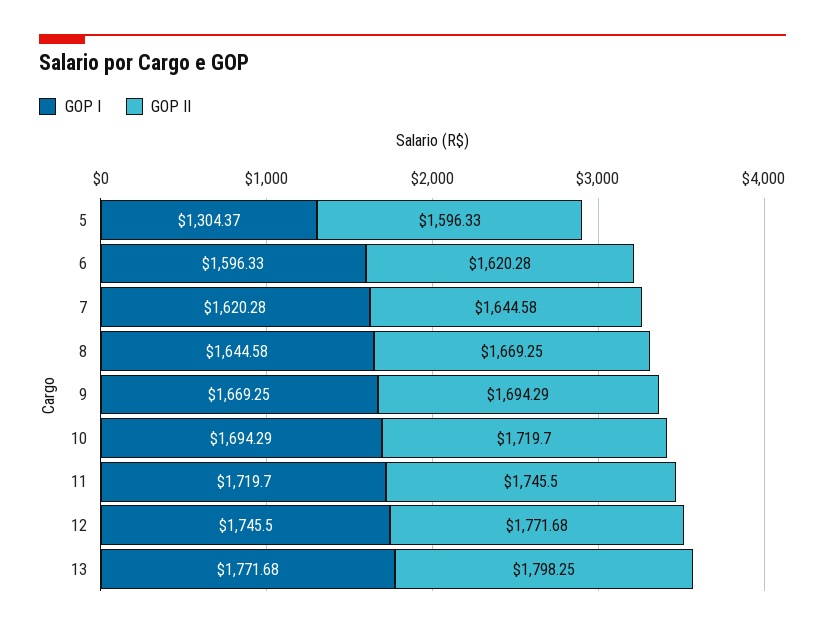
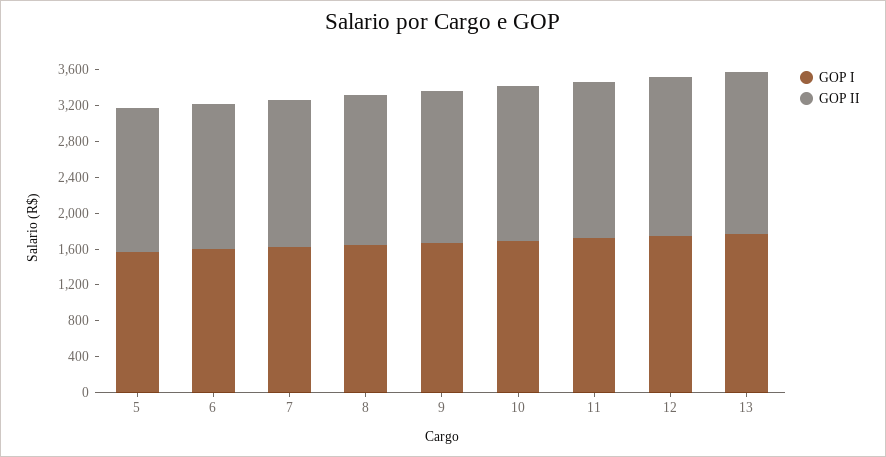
GOP I, 5: 1304.37 -> 1600

